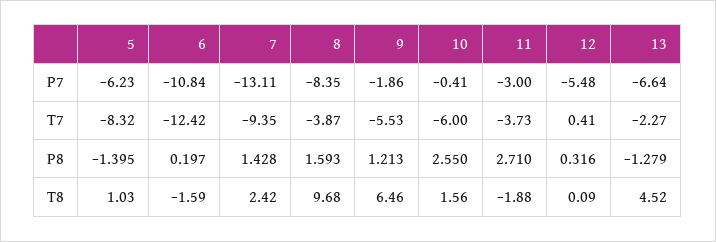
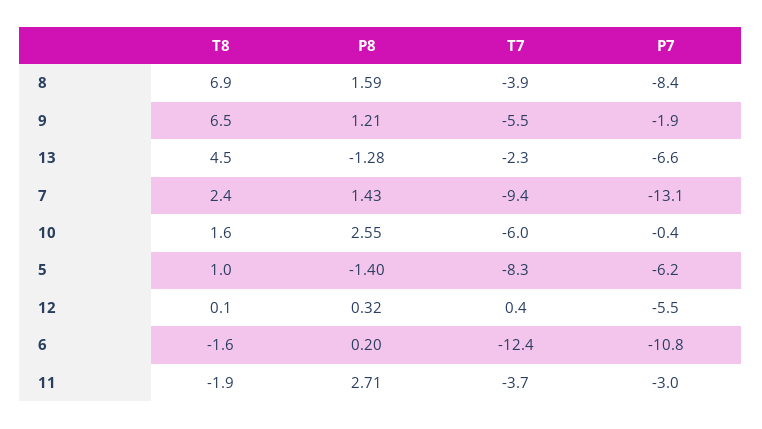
8, T8: 9.68 -> 6.9

